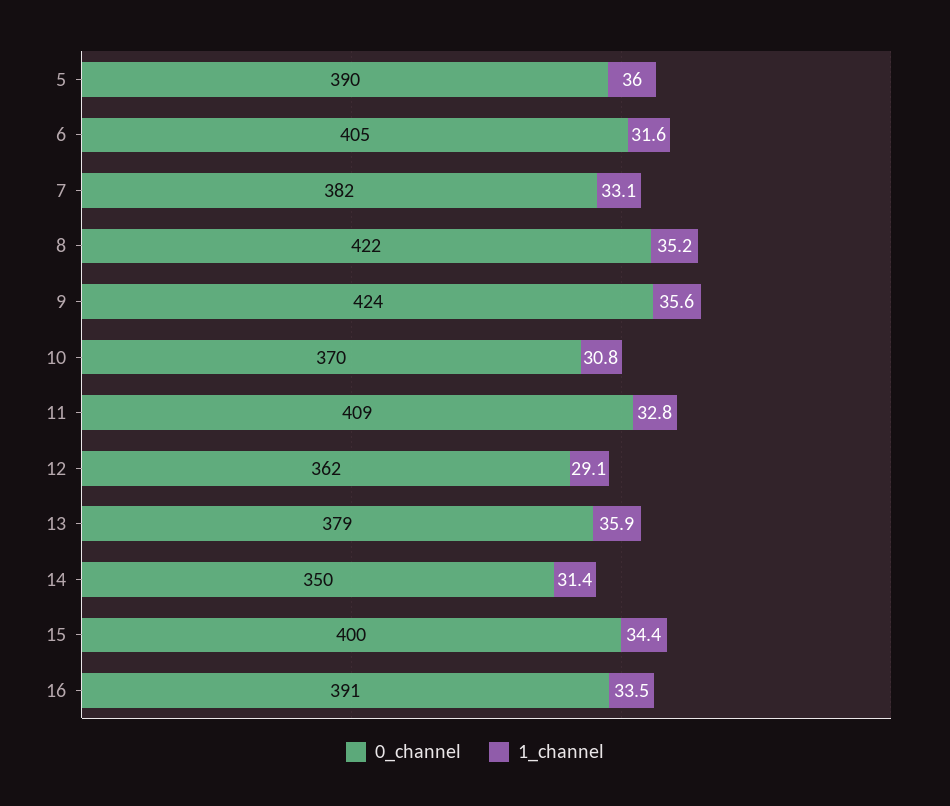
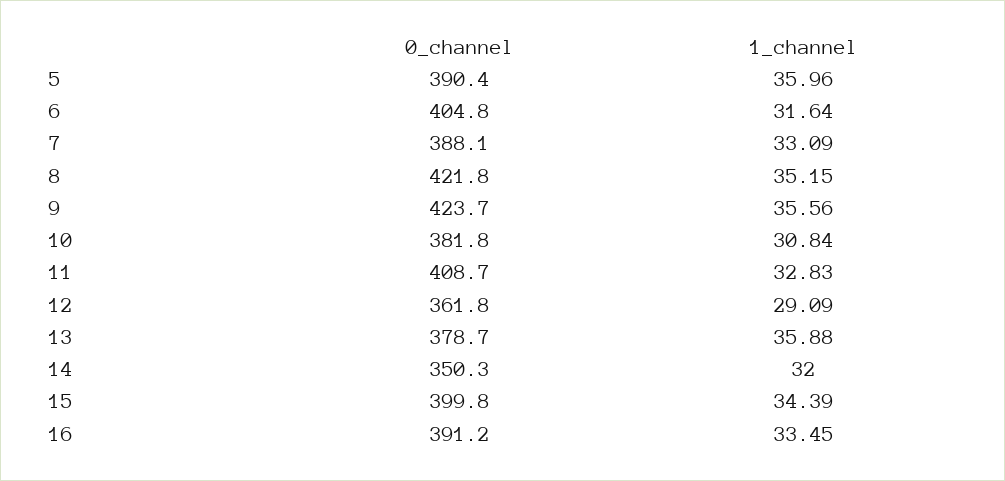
0_channel, 7: 382 -> 388.1
0_channel, 10: 370 -> 381.8
1_channel, 14: 31.4 -> 32

